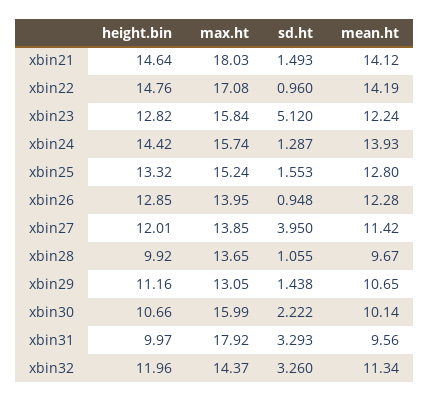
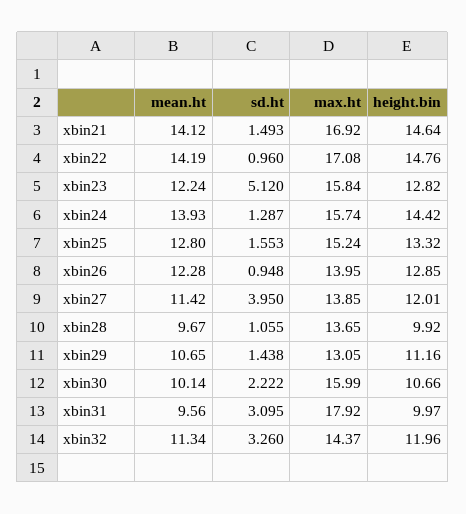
max.ht, xbin21: 18.03 -> 16.92
sd.ht, xbin31: 3.293 -> 3.095

